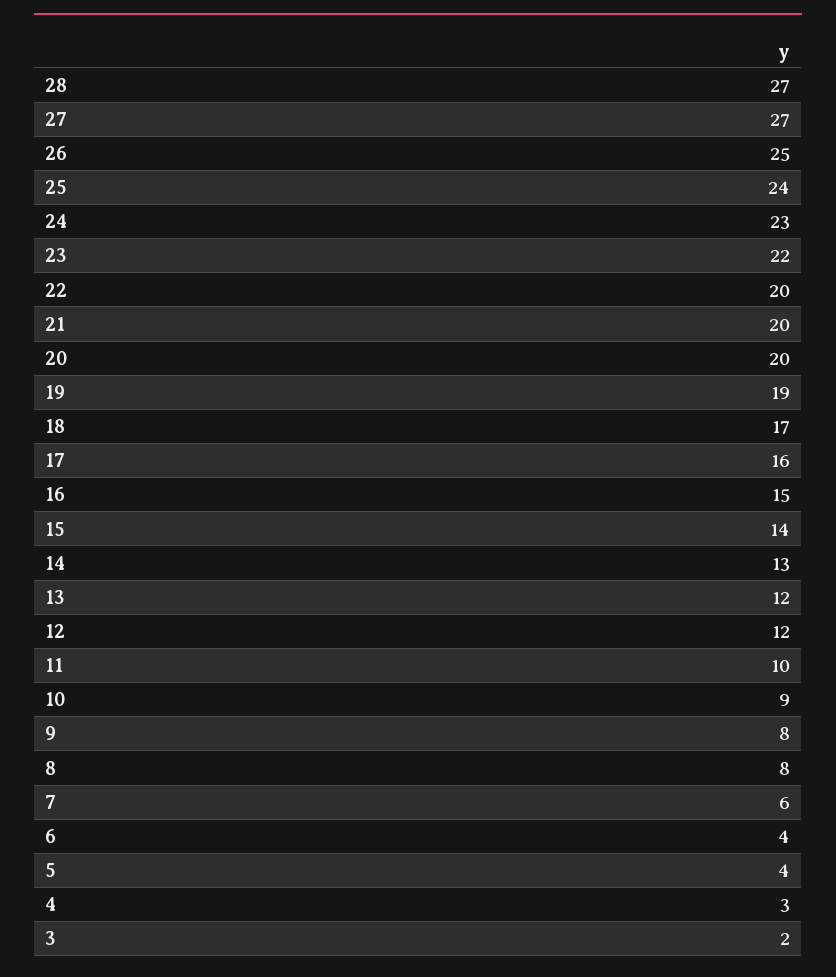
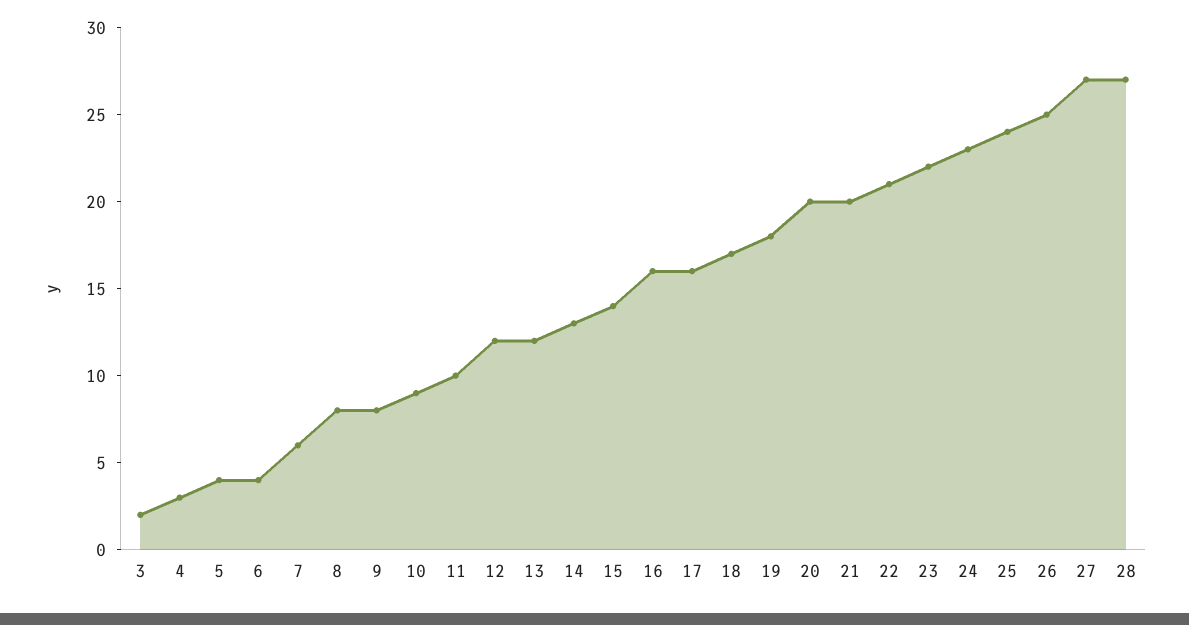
22: 20 -> 21
19: 19 -> 18
16: 15 -> 16

